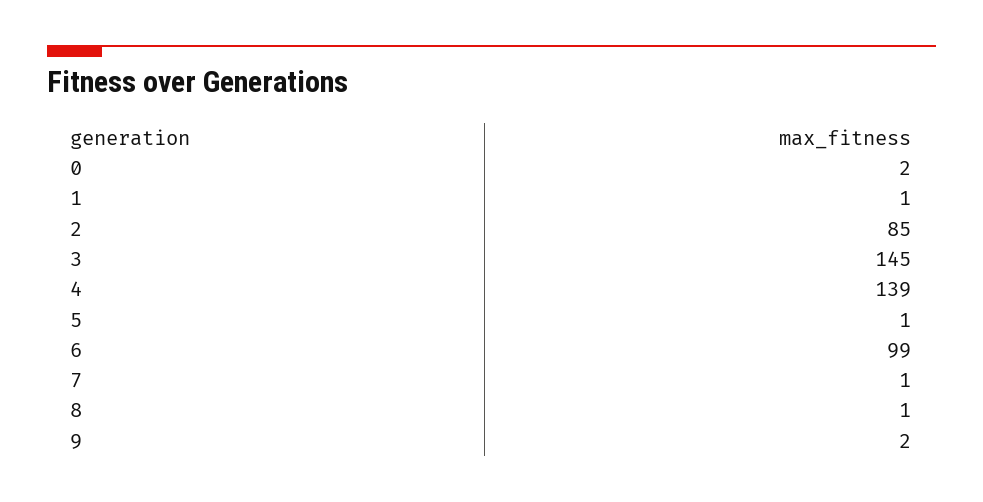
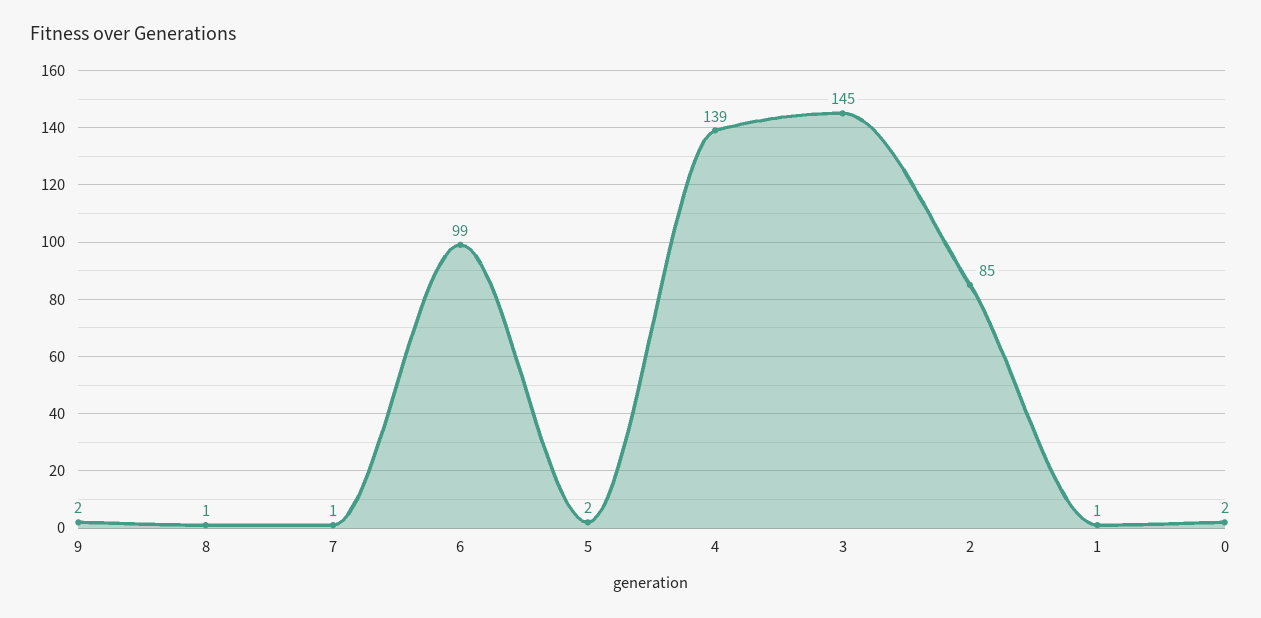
5: 1 -> 2

